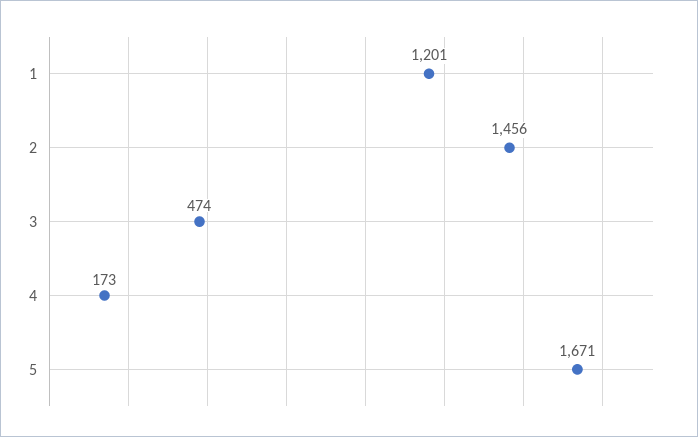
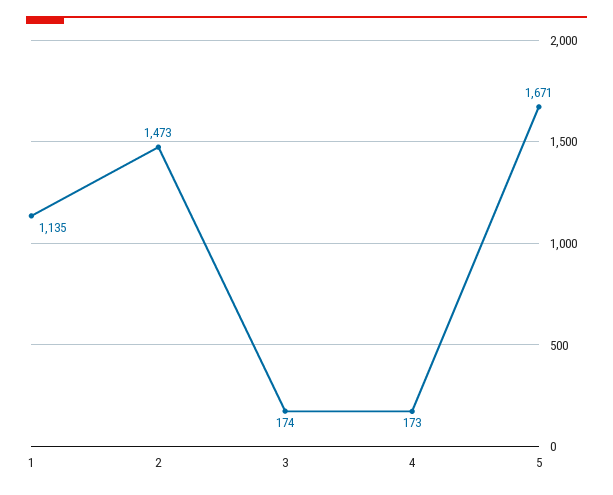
1: 1201 -> 1135
2: 1456 -> 1473
3: 474 -> 174

